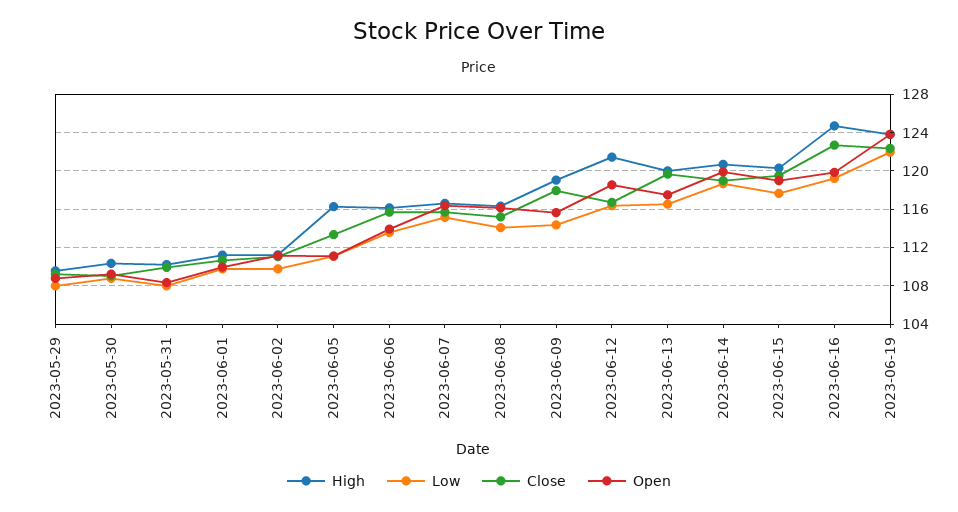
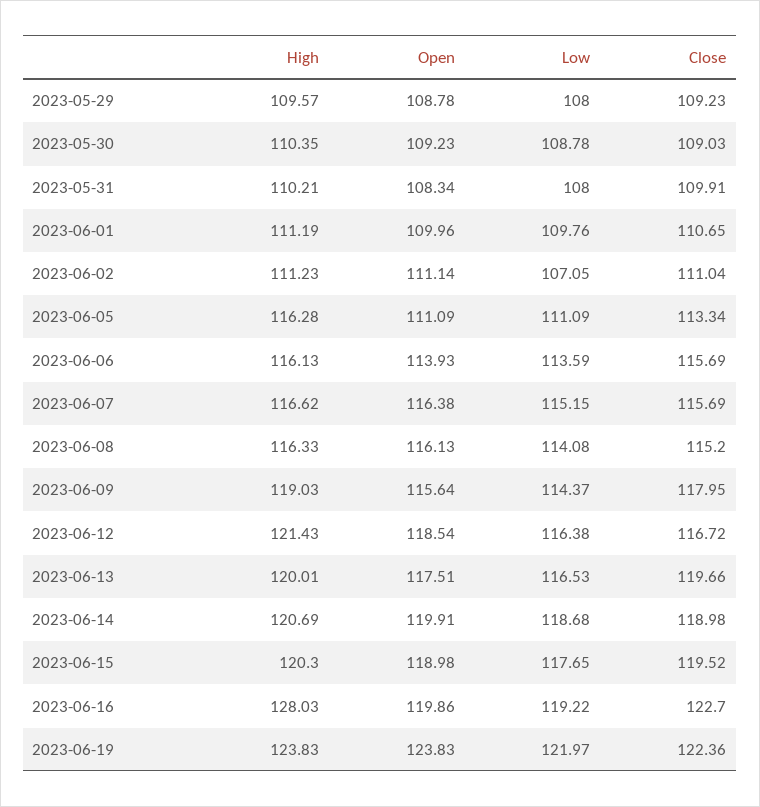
Low, 2023-06-02: 110 -> 107.05
High, 2023-06-16: 125 -> 128.03

